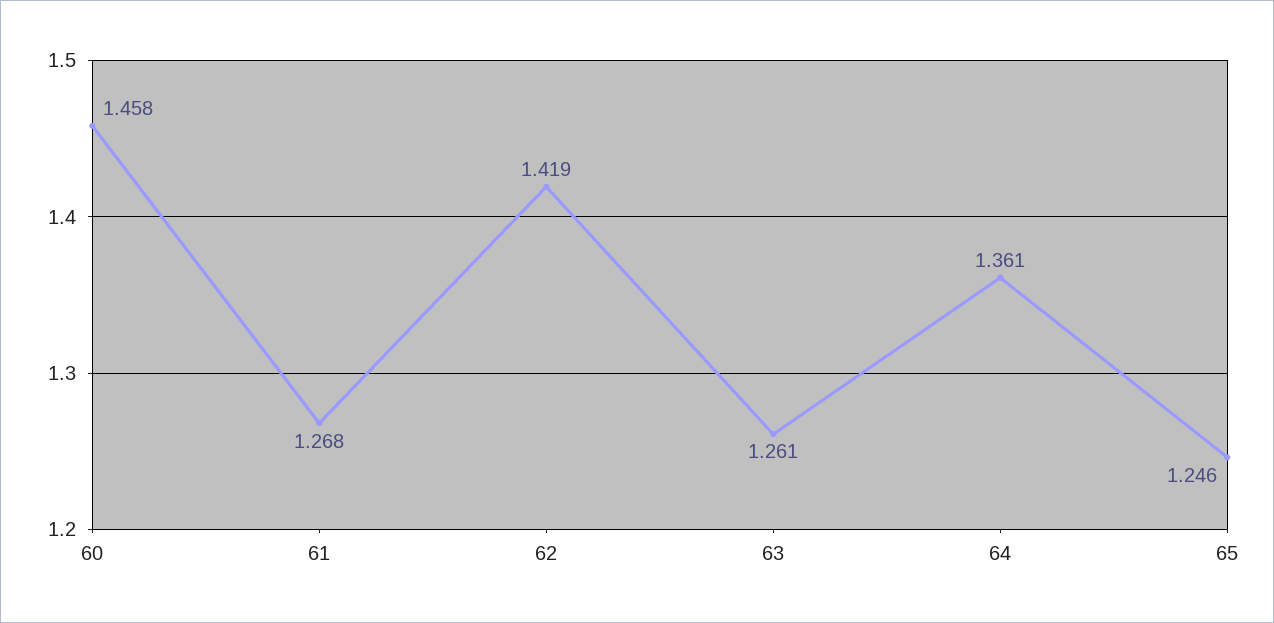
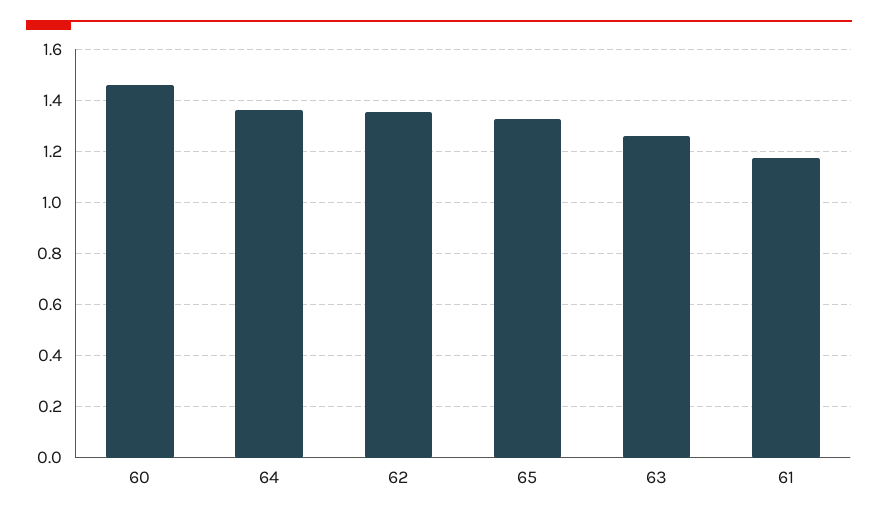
61: 1.268 -> 1.175
62: 1.419 -> 1.35
65: 1.246 -> 1.325

